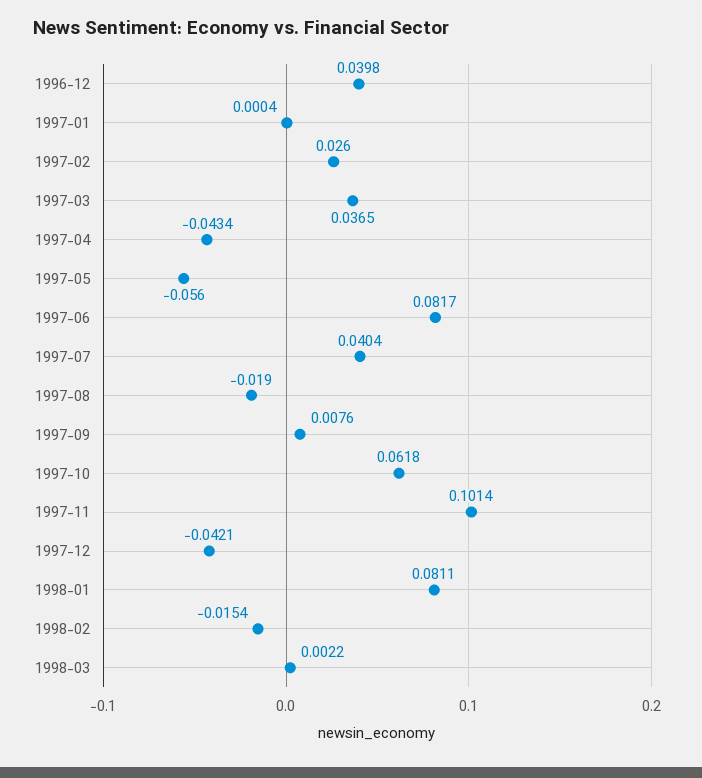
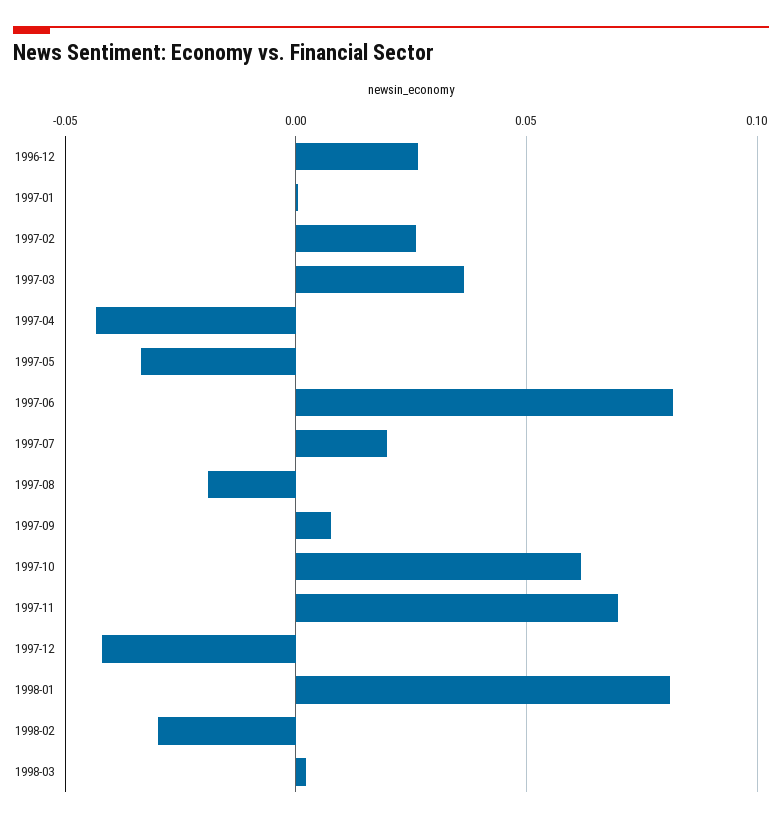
1996-12: 0.0398 -> 0.025
1997-05: -0.056 -> -0.035
1997-07: 0.0404 -> 0.02
1997-11: 0.1014 -> 0.07
1998-02: -0.0154 -> -0.03

